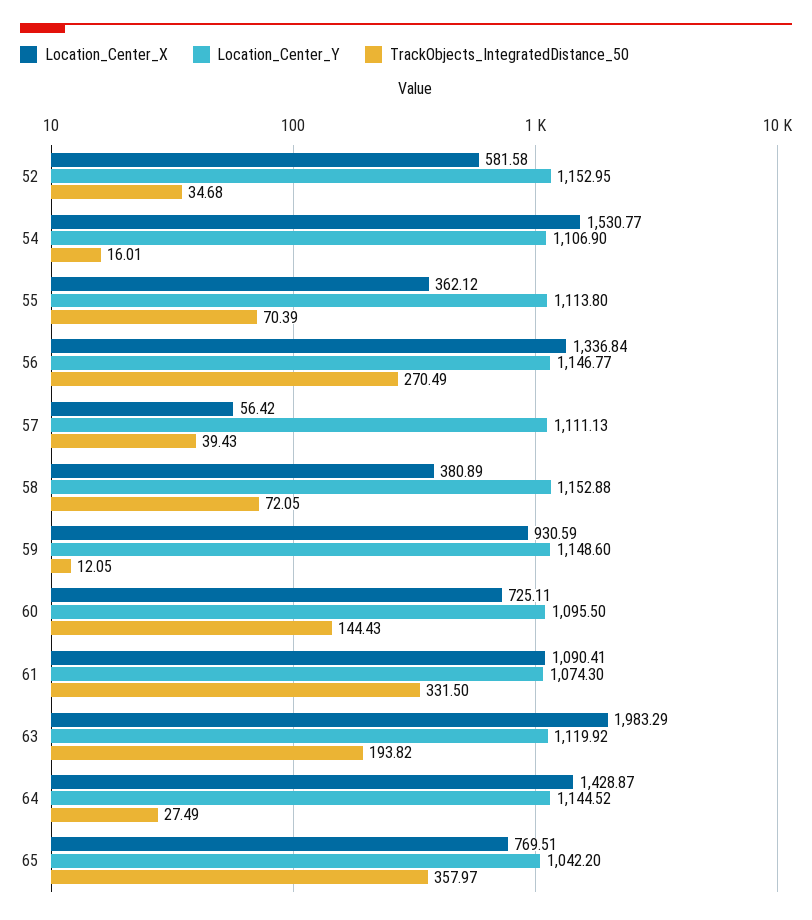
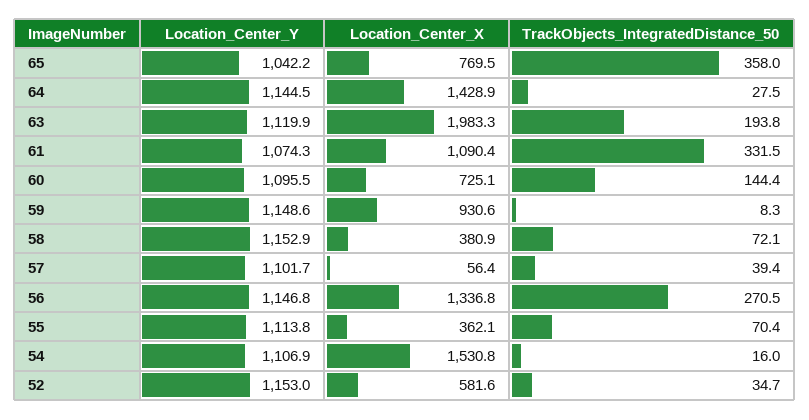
Location_Center_Y, 57: 1111.13 -> 1101.7
TrackObjects_IntegratedDistance_50, 59: 12.05 -> 8.3

